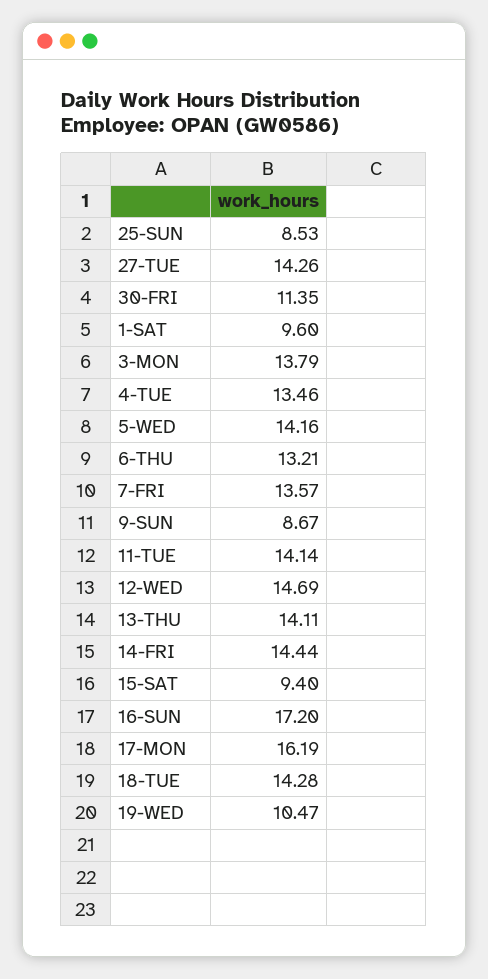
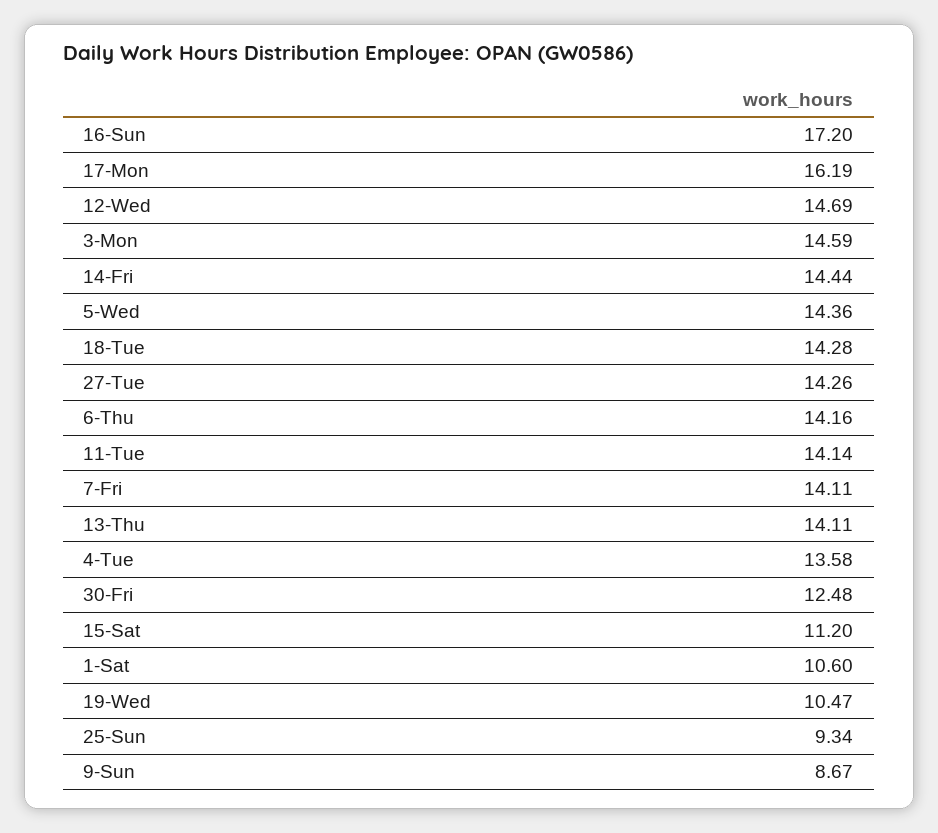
25-SUN: 8.53 -> 9.34
30-FRI: 11.35 -> 12.48
1-SAT: 9.6 -> 10.6
3-MON: 13.79 -> 14.59
4-TUE: 13.46 -> 13.58
5-WED: 14.16 -> 14.36
6-THU: 13.21 -> 14.16
7-FRI: 13.57 -> 14.11
15-SAT: 9.4 -> 11.2

